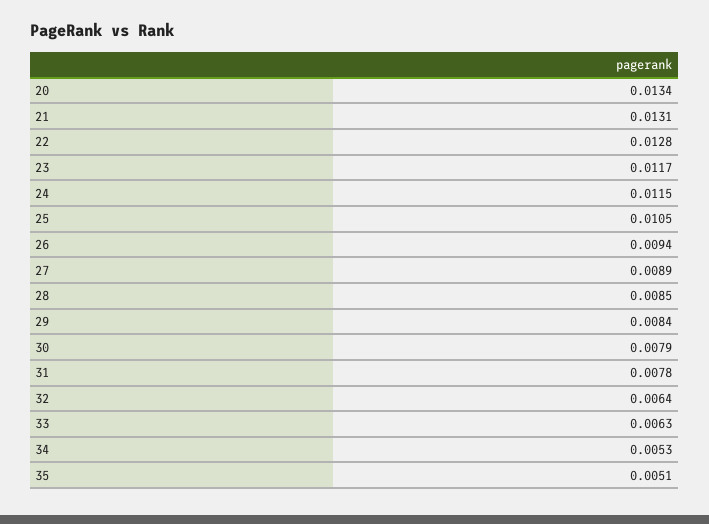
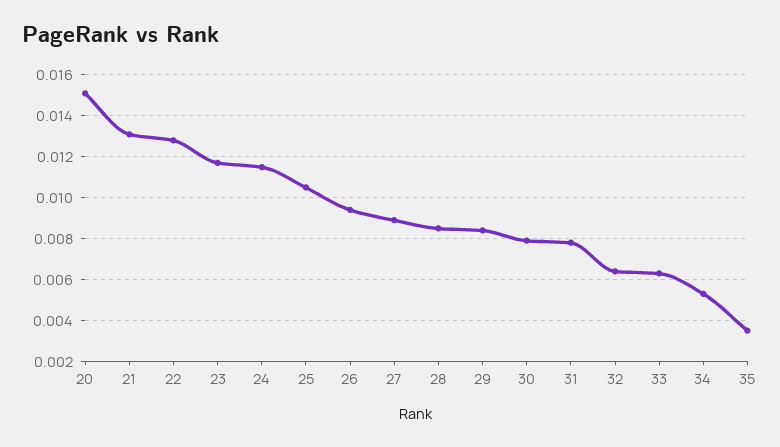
20: 0.0134 -> 0.015
35: 0.0051 -> 0.0035

